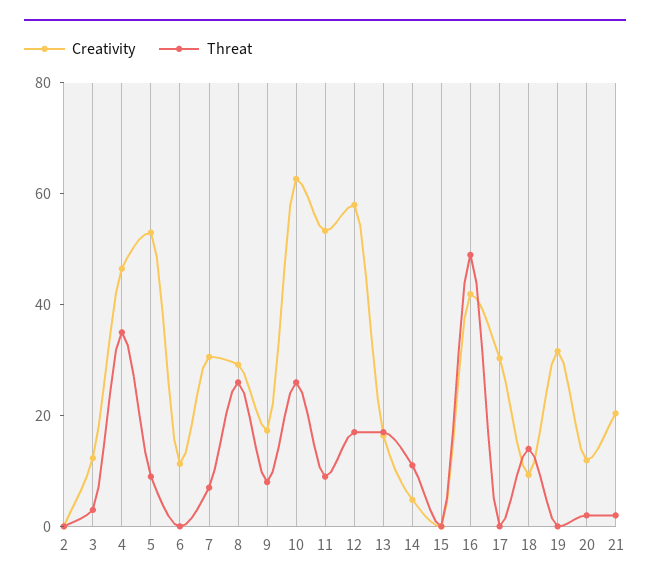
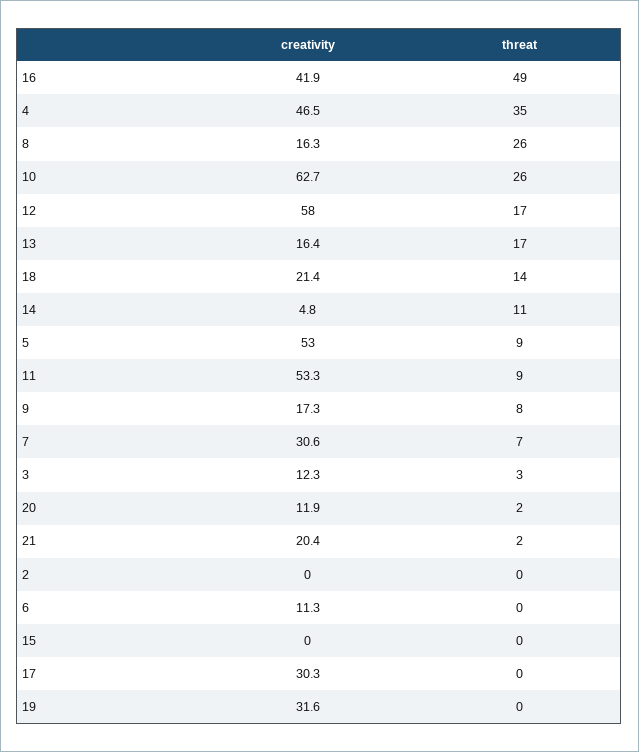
Creativity, 8: 30 -> 16.3
Creativity, 18: 10 -> 21.4

